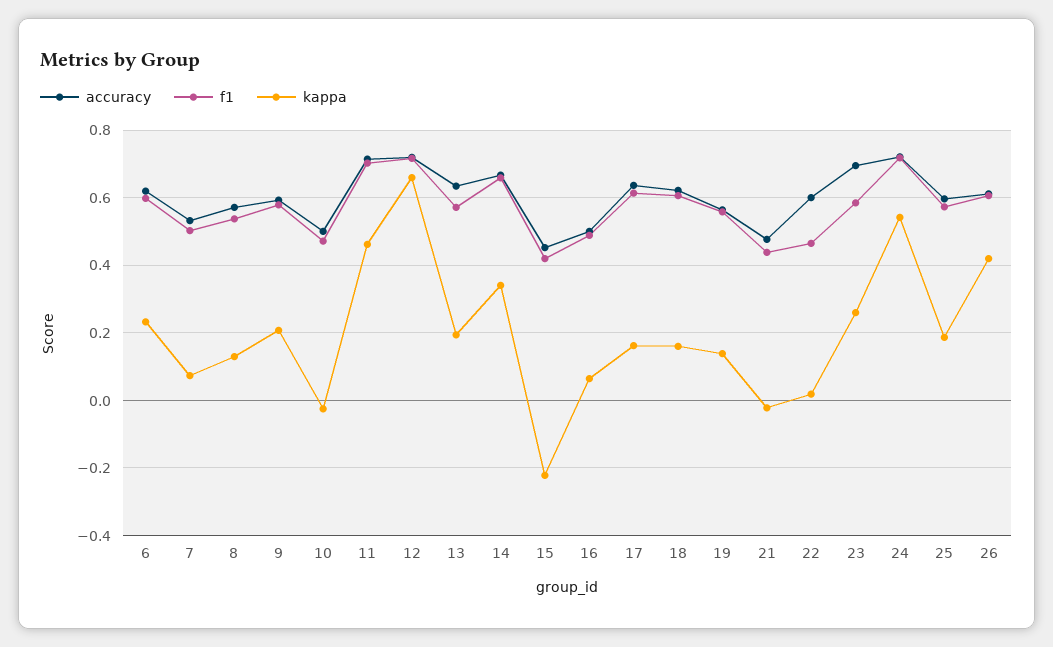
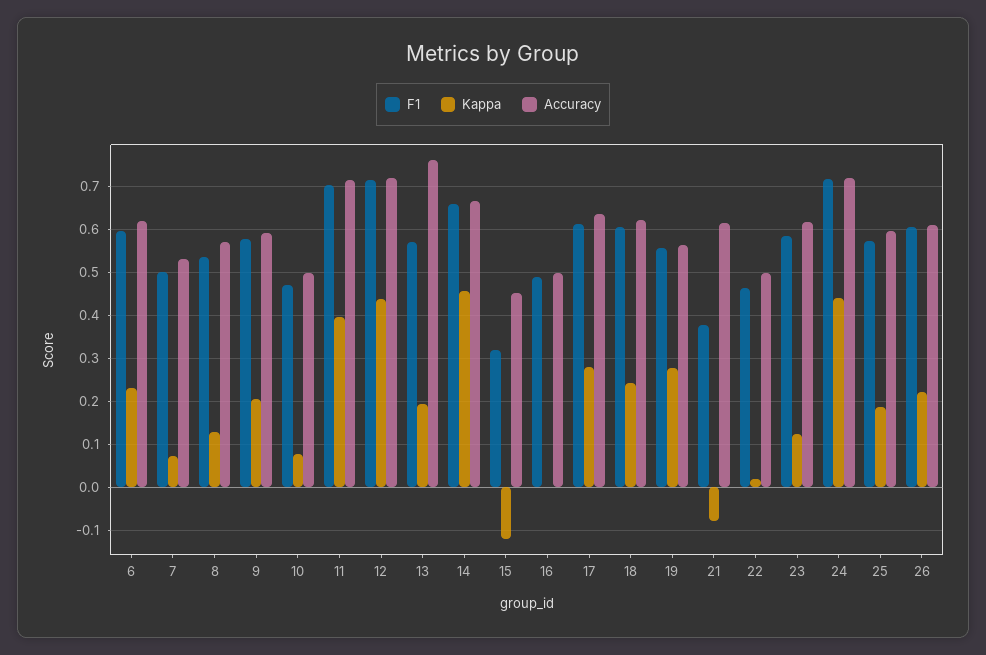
kappa, 10: -0.02 -> 0.08
kappa, 11: 0.46 -> 0.4
kappa, 12: 0.66 -> 0.44
accuracy, 13: 0.64 -> 0.76
kappa, 14: 0.34 -> 0.46
f1, 15: 0.42 -> 0.32
kappa, 15: -0.22 -> -0.12
kappa, 16: 0.06 -> 0
kappa, 17: 0.16 -> 0.28
kappa, 18: 0.16 -> 0.24
kappa, 19: 0.14 -> 0.28
accuracy, 21: 0.48 -> 0.62
f1, 21: 0.44 -> 0.38
kappa, 21: -0.02 -> -0.08
accuracy, 22: 0.6 -> 0.5
accuracy, 23: 0.7 -> 0.62
kappa, 23: 0.26 -> 0.12
kappa, 24: 0.54 -> 0.44
kappa, 26: 0.42 -> 0.22

